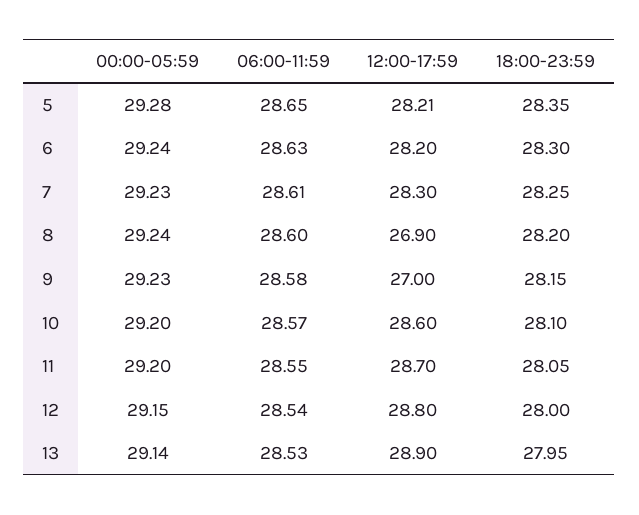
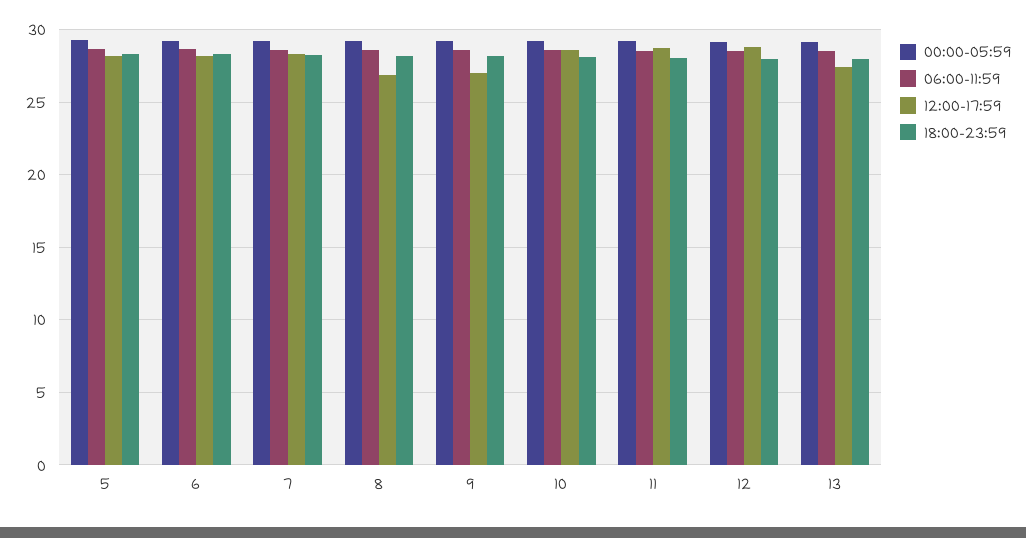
12:00-17:59, 13: 28.9 -> 27.5

